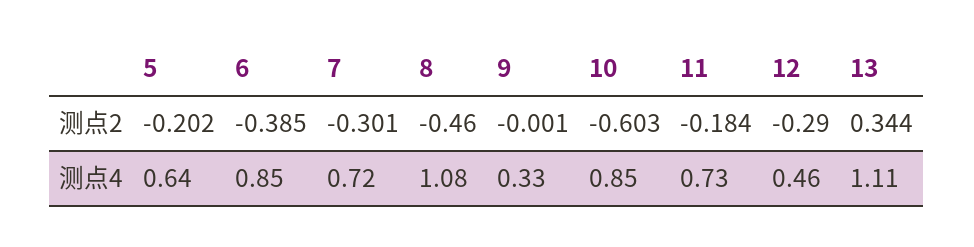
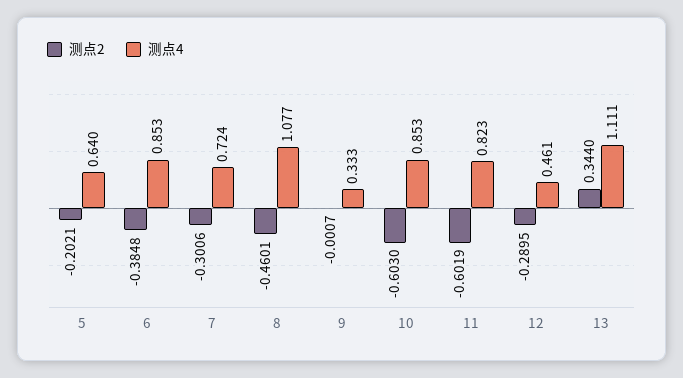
测点2, 11: -0.184 -> -0.6019
测点4, 11: 0.73 -> 0.823

